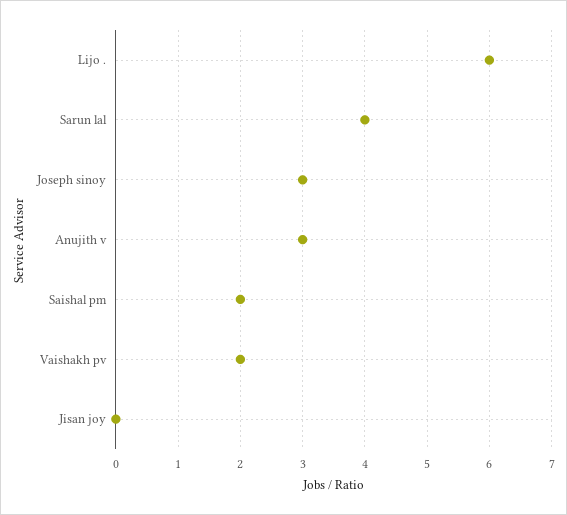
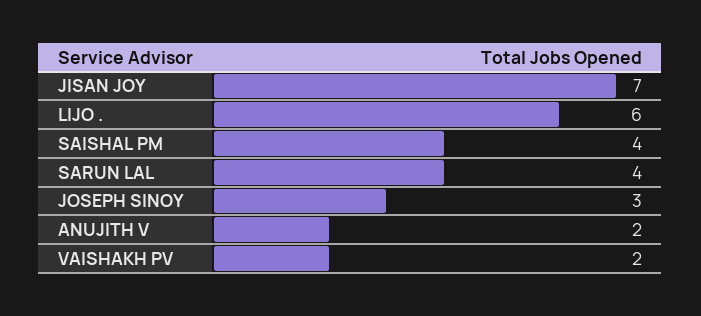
Anujith v: 3 -> 2
Saishal pm: 2 -> 4
Jisan joy: 0 -> 7

